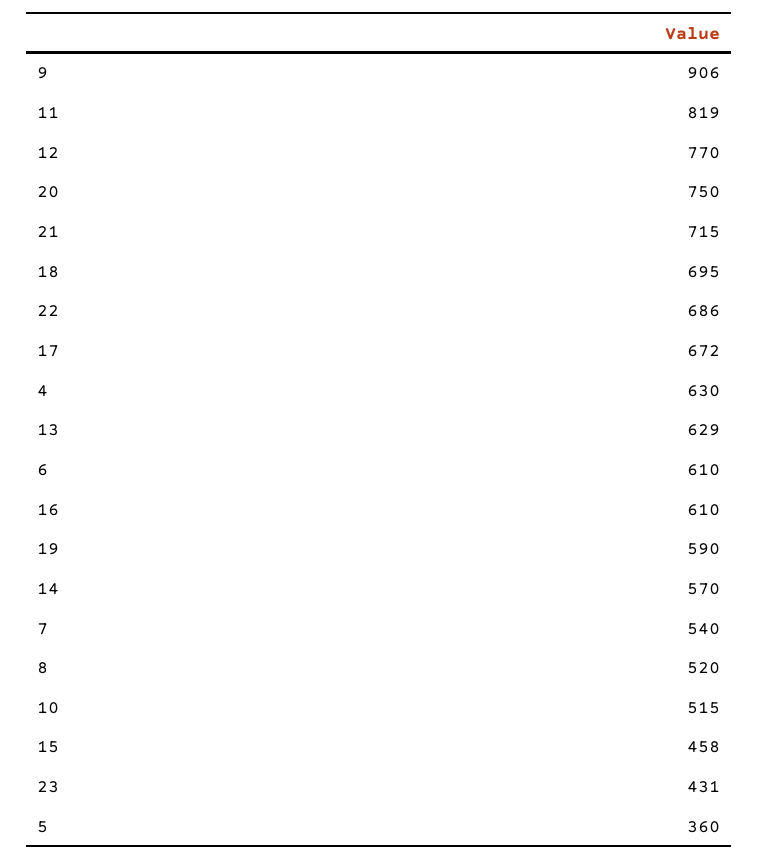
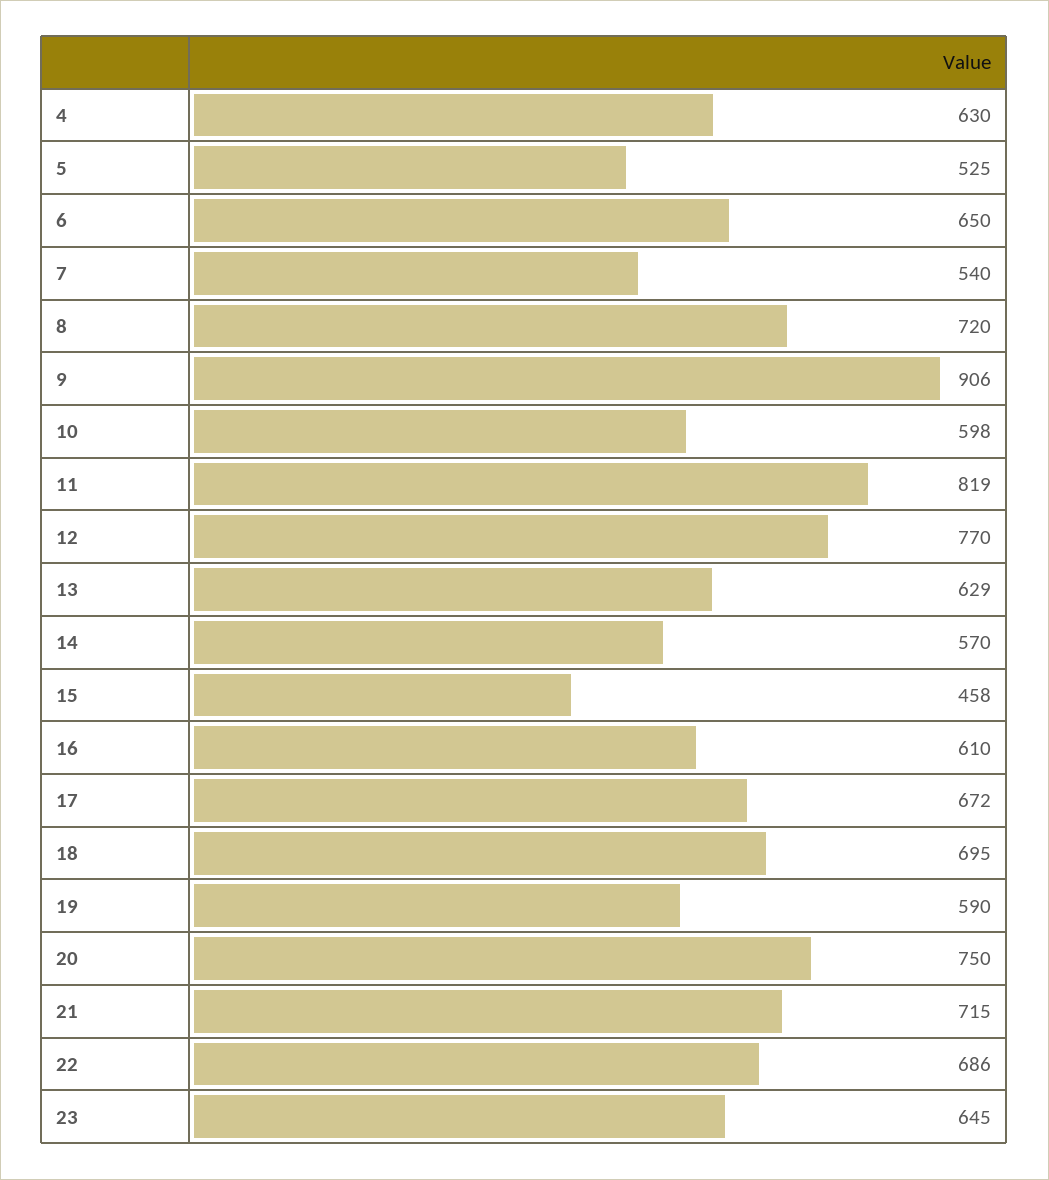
6: 610 -> 650
8: 520 -> 720
10: 515 -> 598
23: 431 -> 645
5: 360 -> 525

